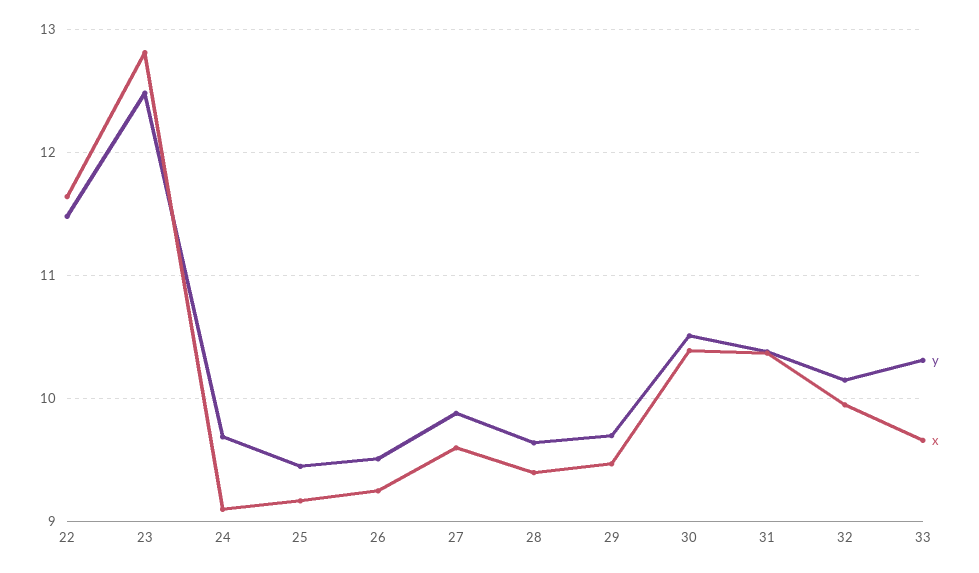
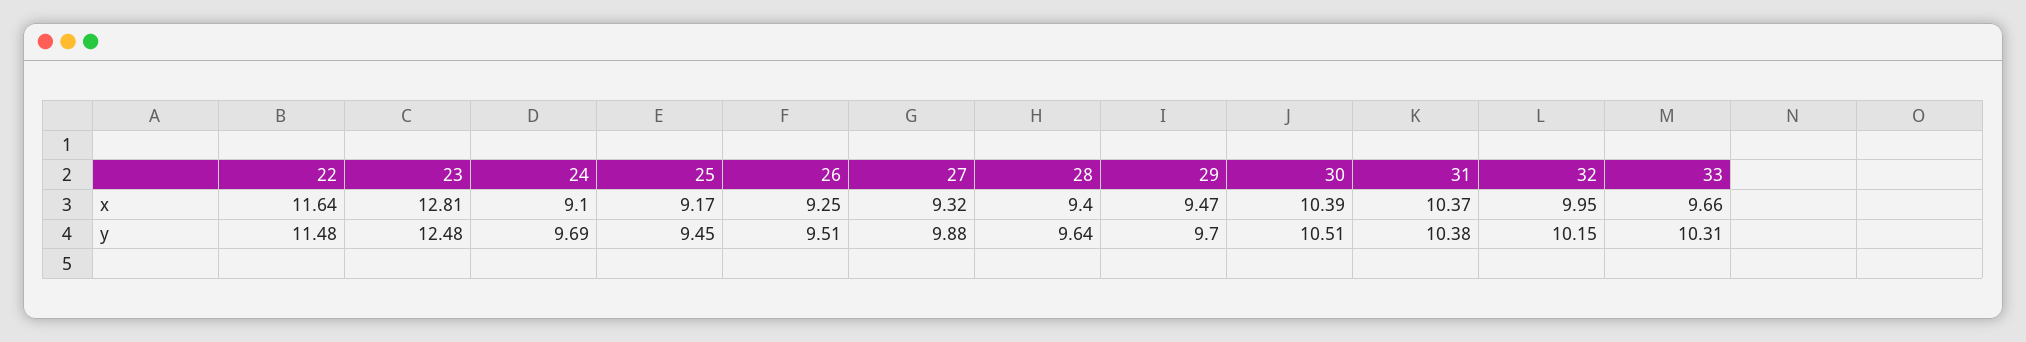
x, 27: 9.6 -> 9.32

